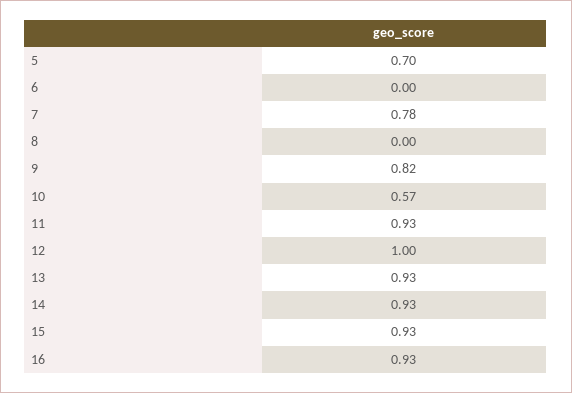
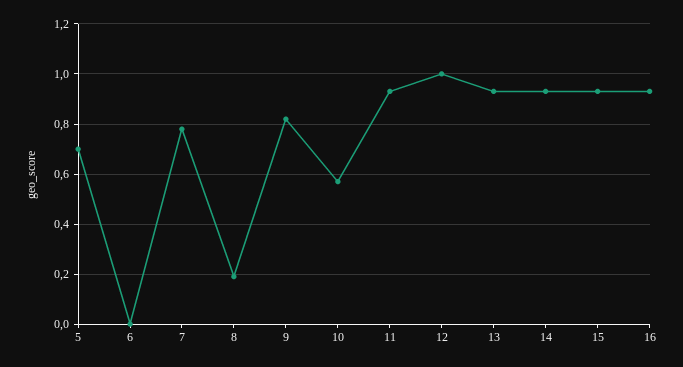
8: 0 -> 0.2

